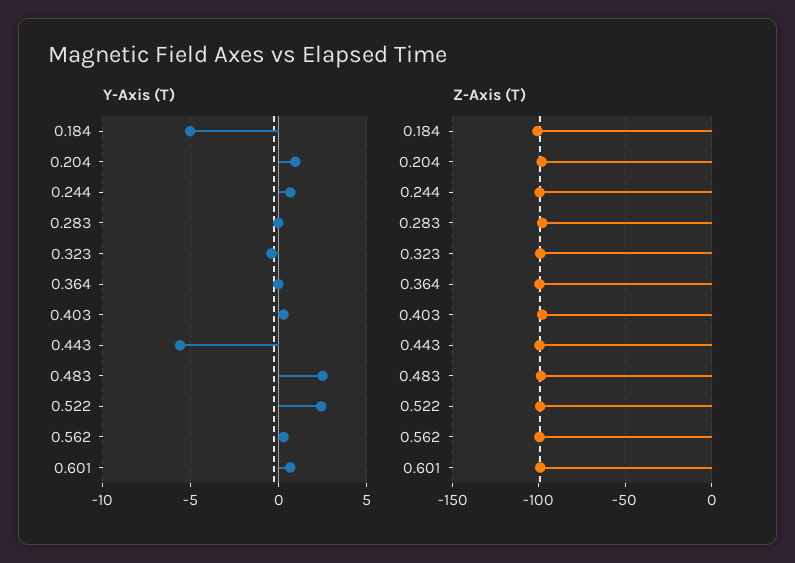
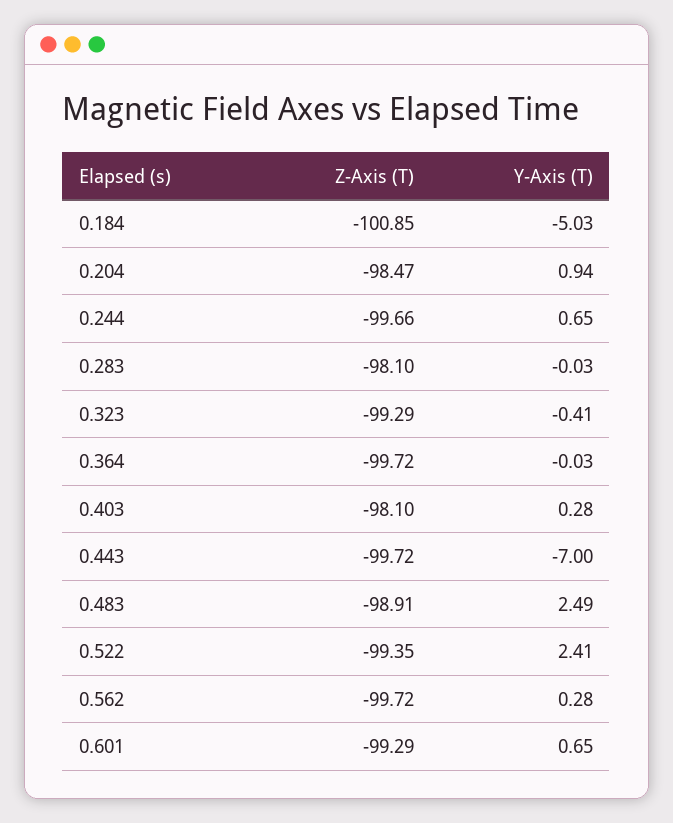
Y-Axis (T), 0.443: -5.5 -> -7

